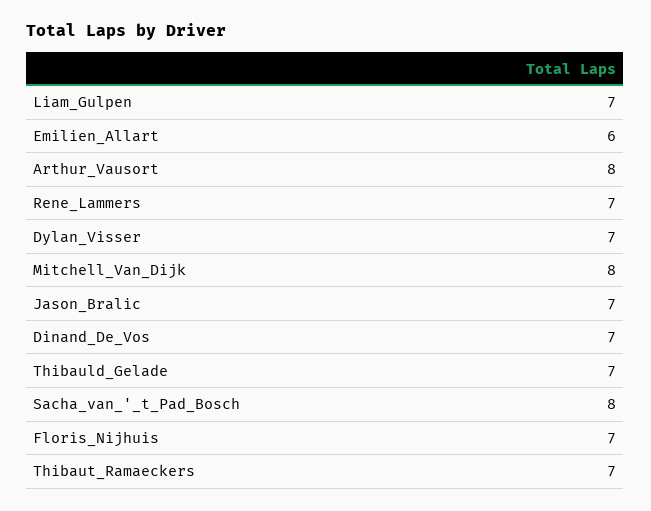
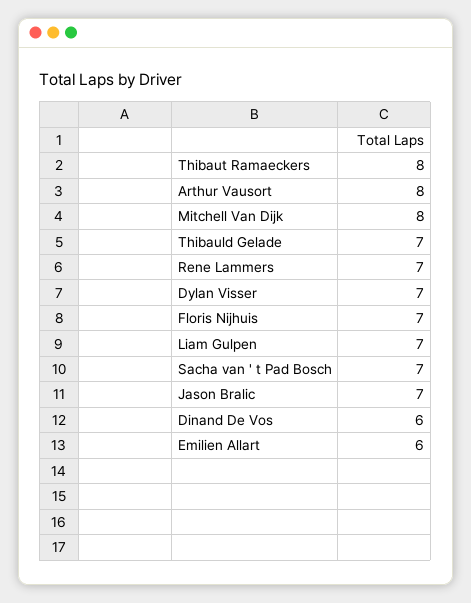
Dinand_De_Vos: 7 -> 6
Sacha_van_'_t_Pad_Bosch: 8 -> 7
Thibaut_Ramaeckers: 7 -> 8

